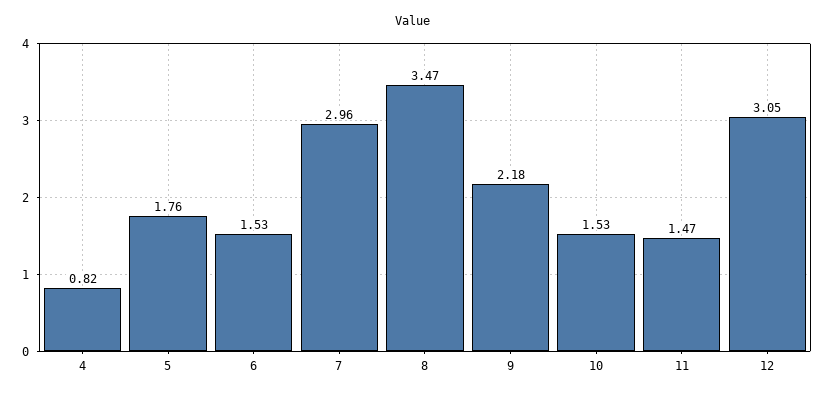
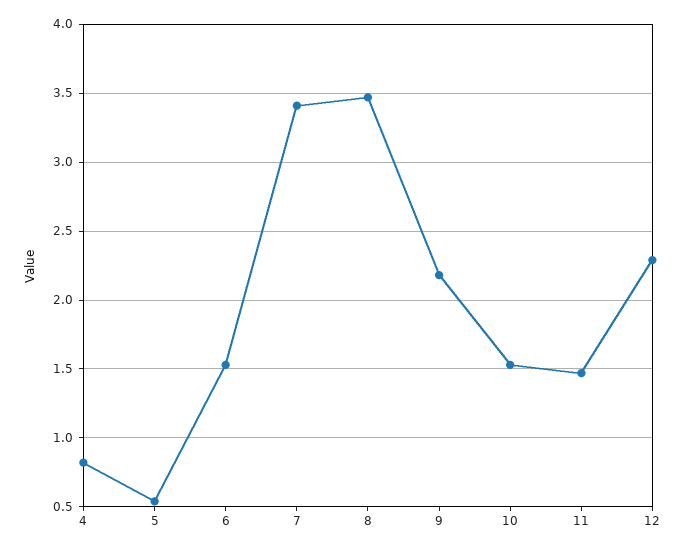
5: 1.76 -> 0.55
7: 2.96 -> 3.4
12: 3.05 -> 2.3

